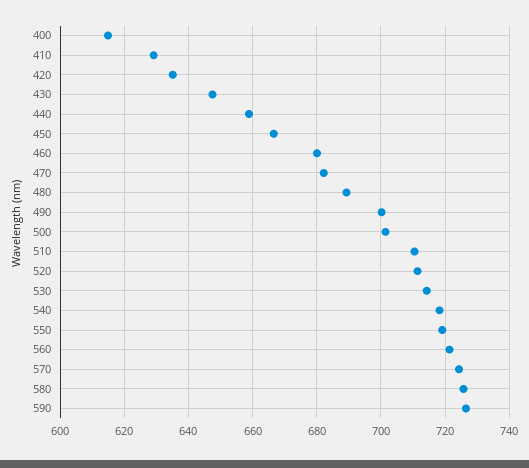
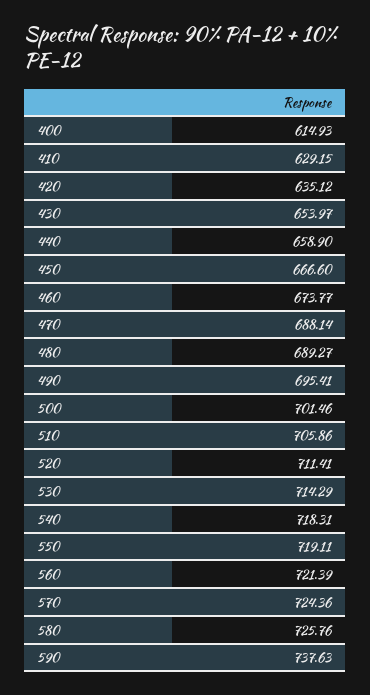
430: 648 -> 653.97
460: 680 -> 673.77
470: 682 -> 688.14
490: 700 -> 695.41
510: 710 -> 705.86
590: 726 -> 737.63

